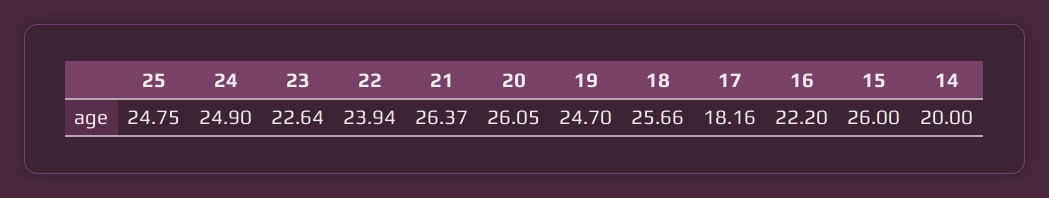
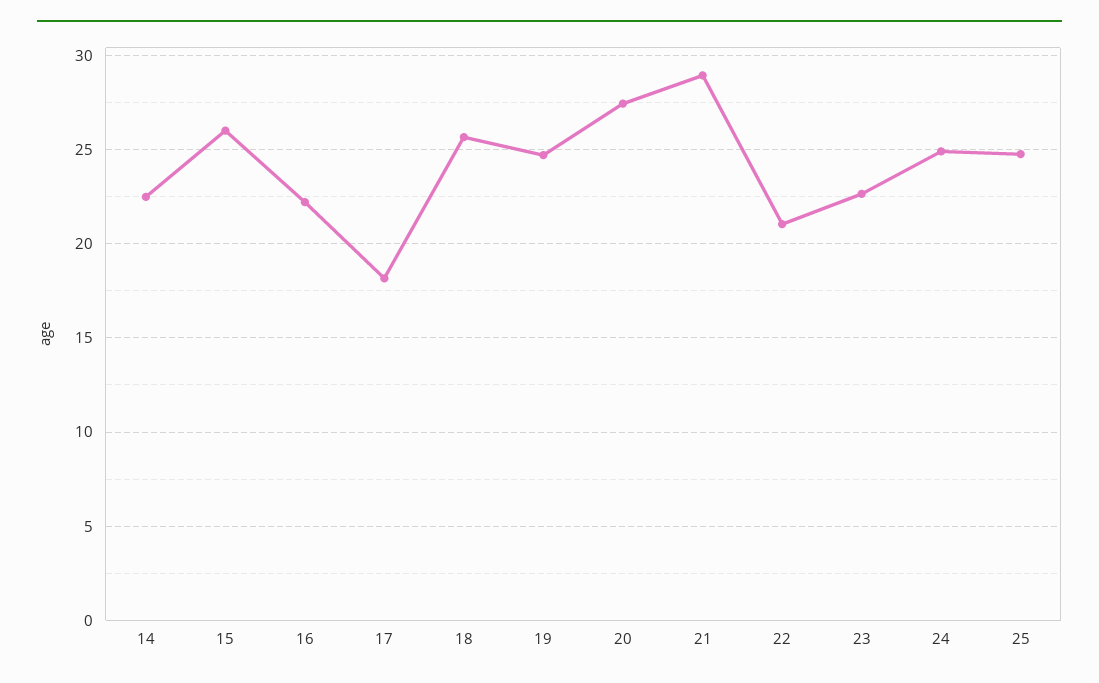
22: 23.94 -> 21
21: 26.37 -> 29
20: 26.05 -> 27.5
14: 20 -> 22.5

